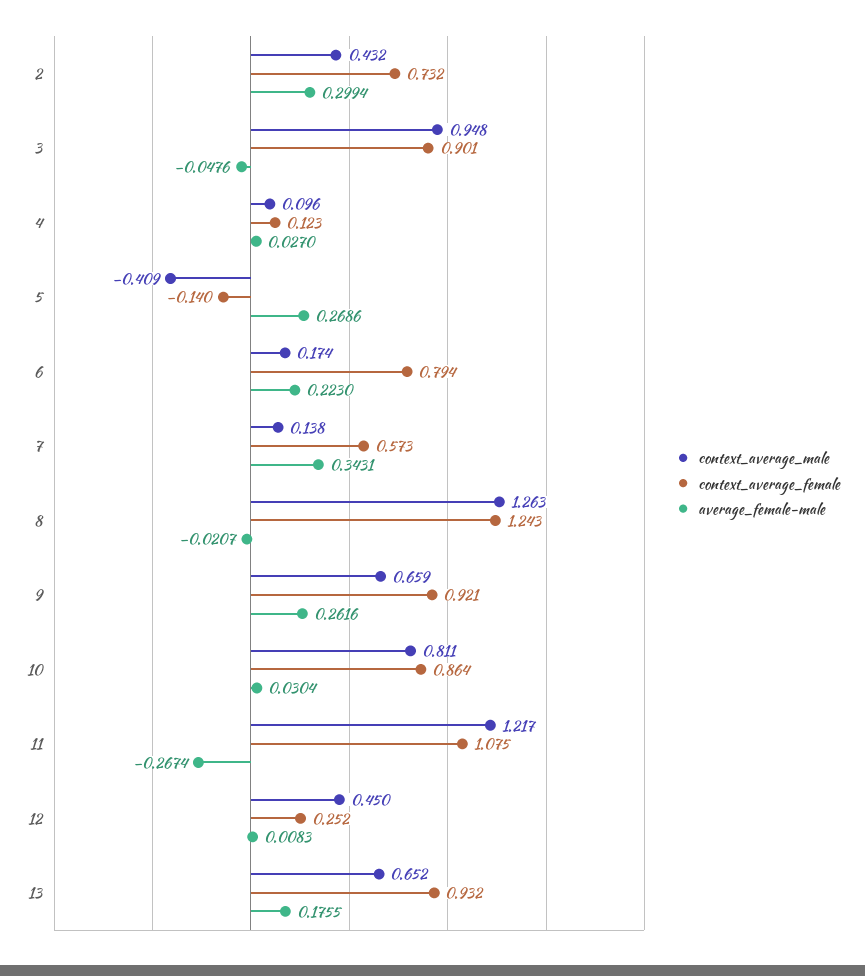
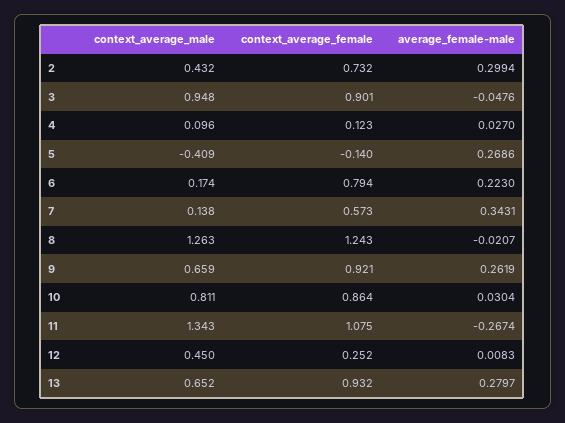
average_female-male, 9: 0.2616 -> 0.2619
context_average_male, 11: 1.217 -> 1.343
average_female-male, 13: 0.1755 -> 0.2797

